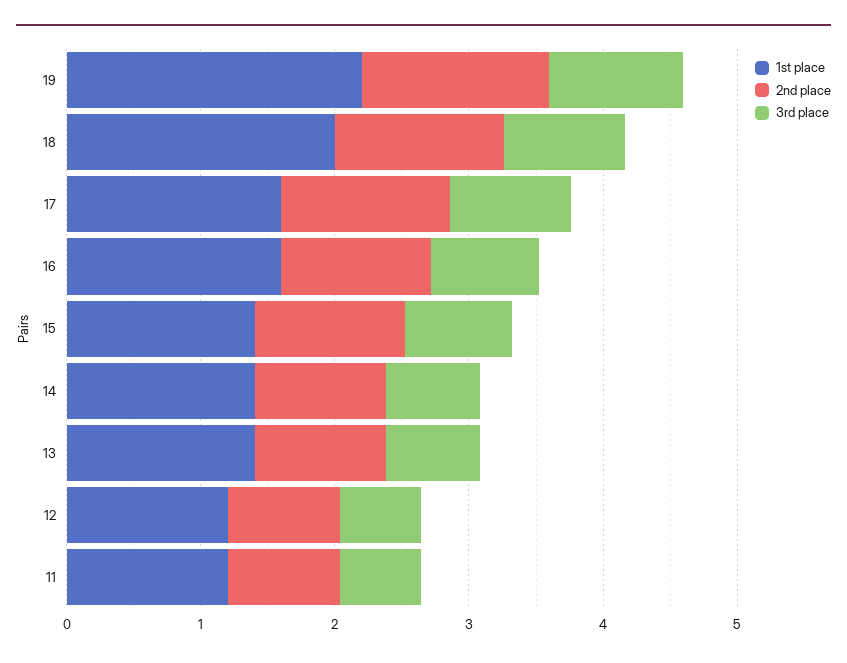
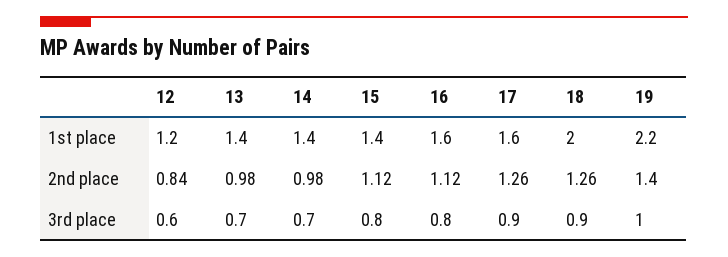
1st place, 11: 1.2 -> none
2nd place, 11: 0.8 -> none
3rd place, 11: 0.6 -> none

